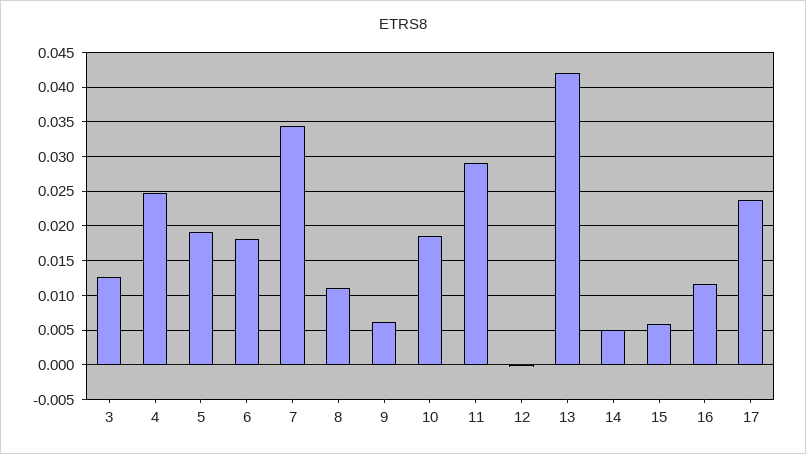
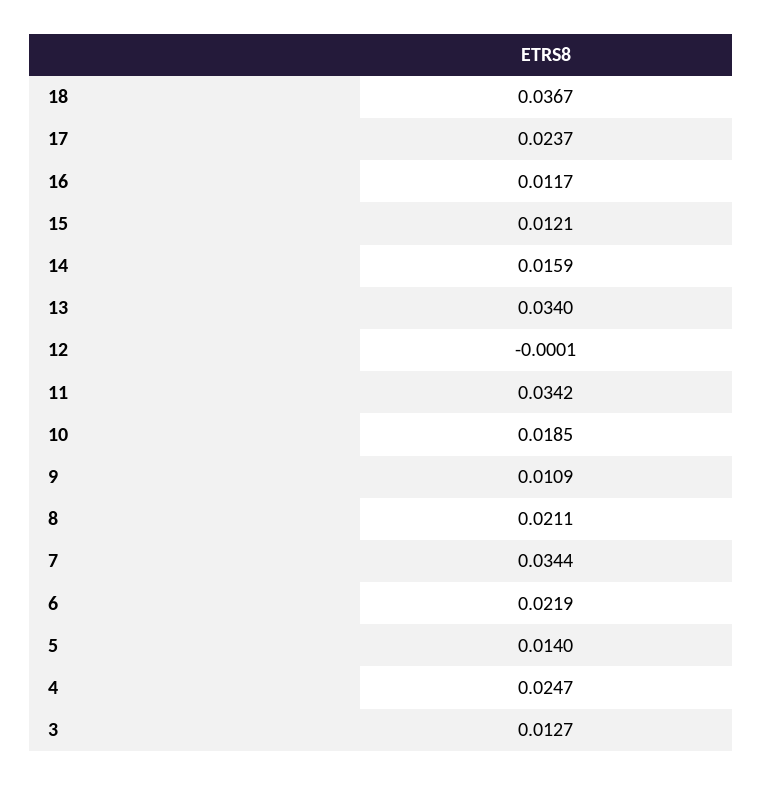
5: 0.019 -> 0.014
6: 0.018 -> 0.0219
8: 0.011 -> 0.0211
9: 0.006 -> 0.0109
11: 0.029 -> 0.0342
13: 0.042 -> 0.034
14: 0.005 -> 0.0159
15: 0.006 -> 0.0121
18: none -> 0.0367

